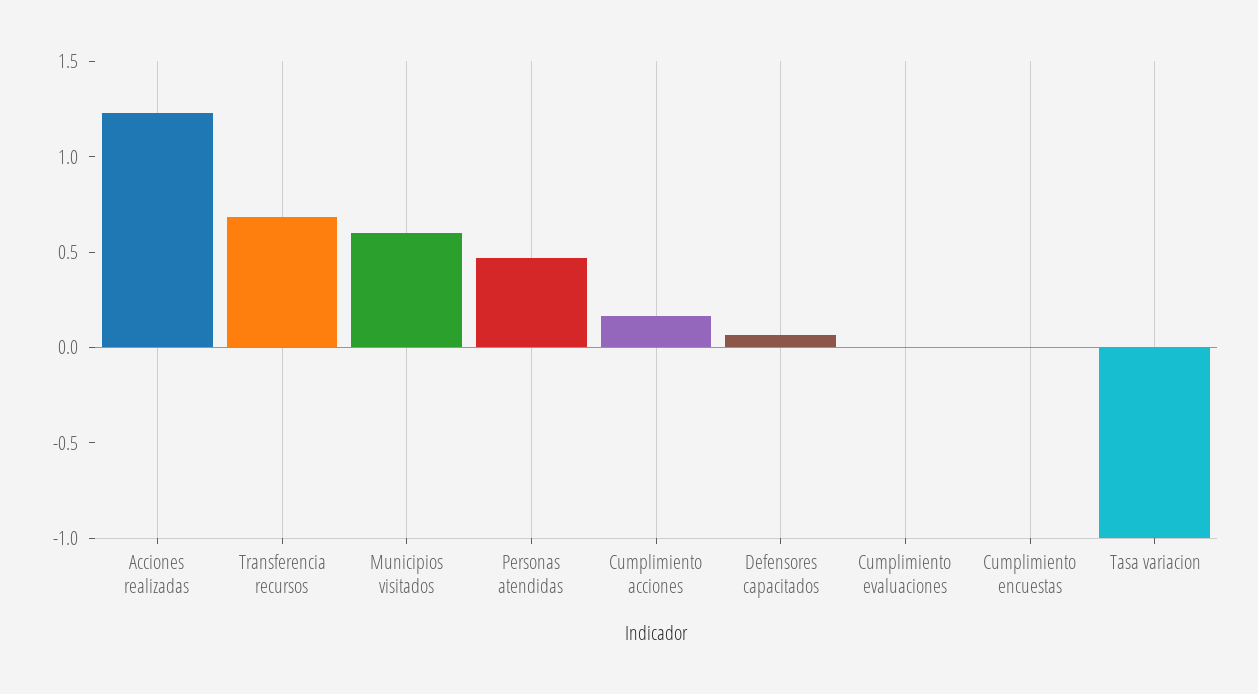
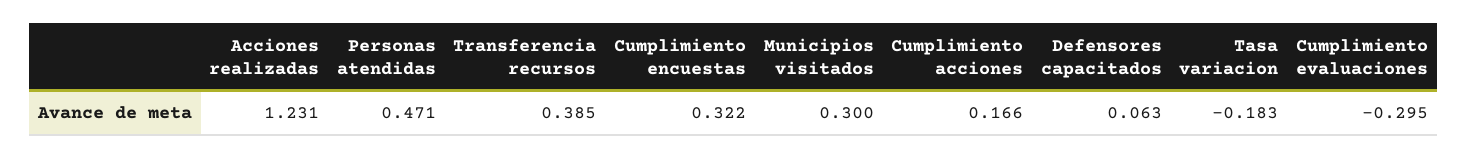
Transferencia recursos: 0.7 -> 0.385
Municipios visitados: 0.6 -> 0.3
Cumplimiento evaluaciones: 0 -> -0.295
Cumplimiento encuestas: 0 -> 0.322
Tasa variacion: -1 -> -0.183

